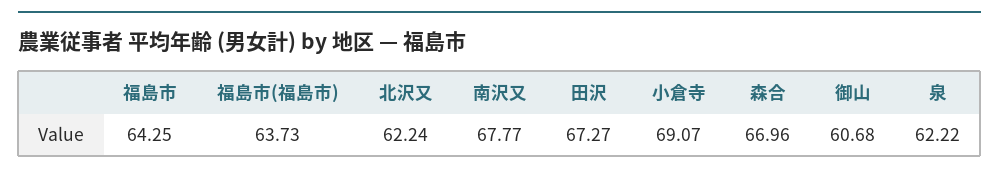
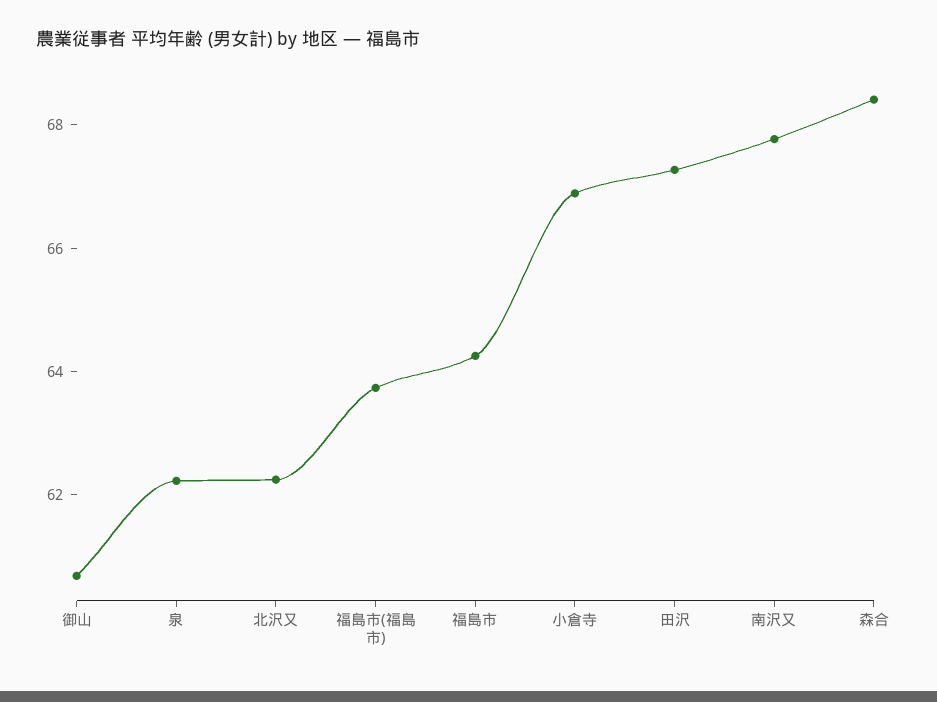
小倉寺: 69.07 -> 67
森合: 66.96 -> 68.5

